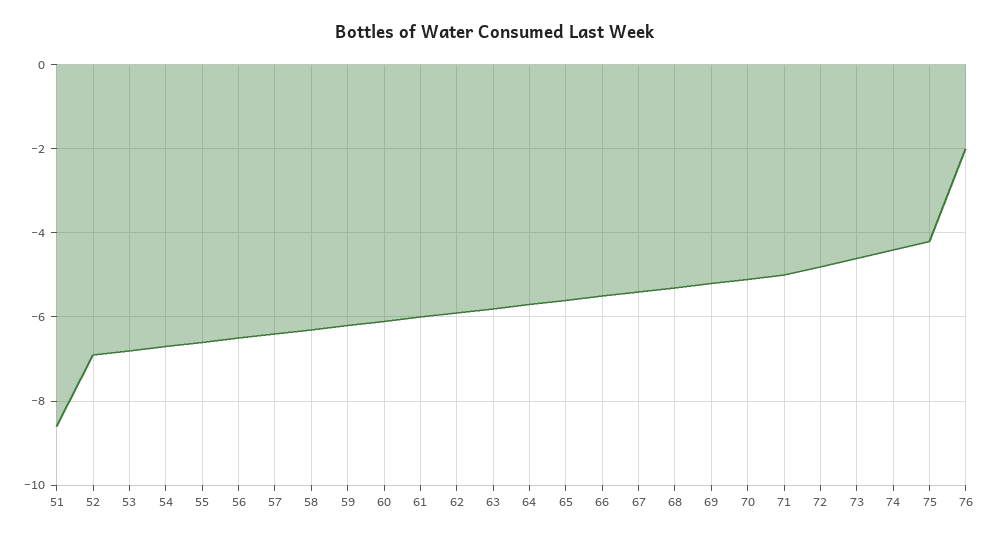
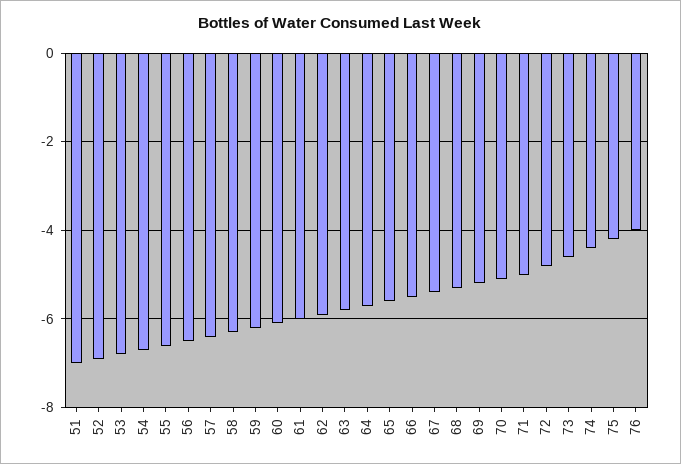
51: -8.5 -> -7
76: -2 -> -4

